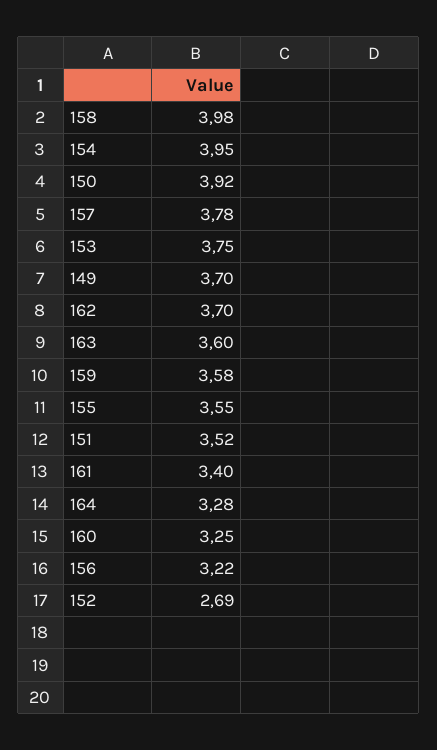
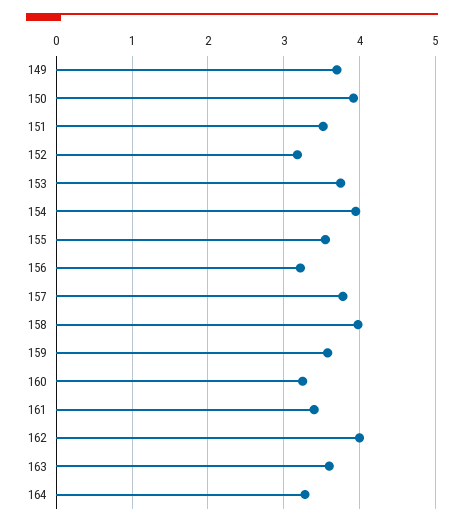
162: 3.7 -> 4
152: 2.69 -> 3.2

